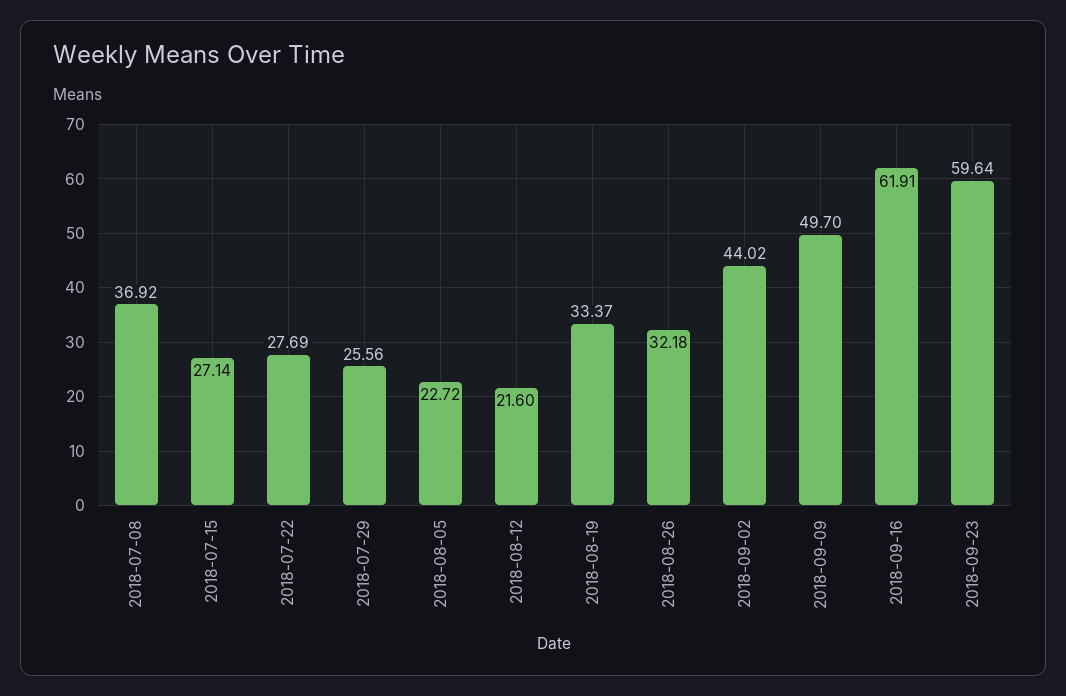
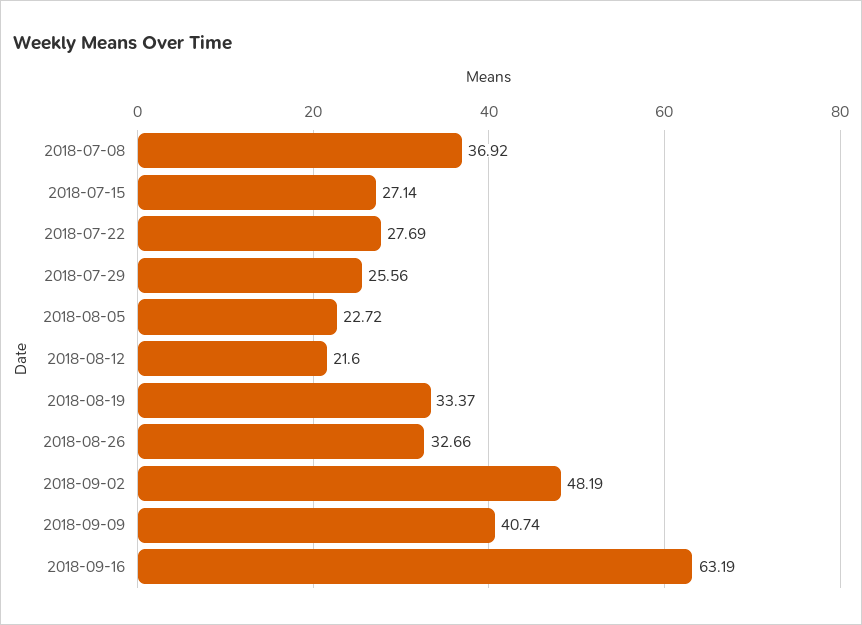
2018-08-26: 32.18 -> 32.66
2018-09-02: 44.02 -> 48.19
2018-09-09: 49.7 -> 40.74
2018-09-16: 61.91 -> 63.19
2018-09-23: 59.64 -> none

